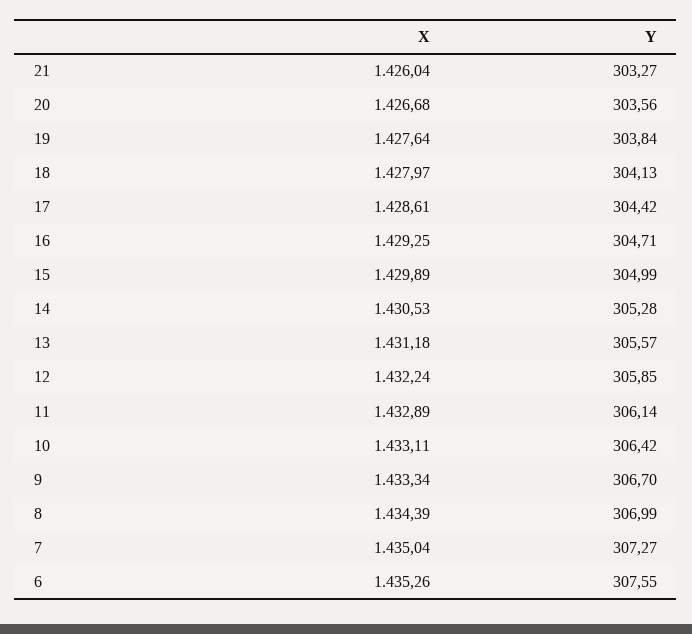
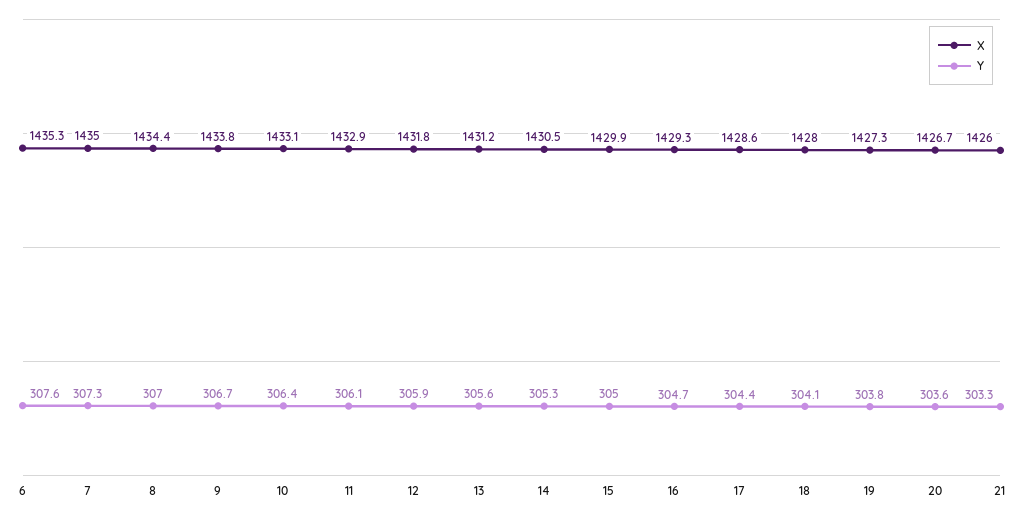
X, 19: 1427.64 -> 1427.3
X, 12: 1432.24 -> 1431.8
X, 9: 1433.34 -> 1433.8

